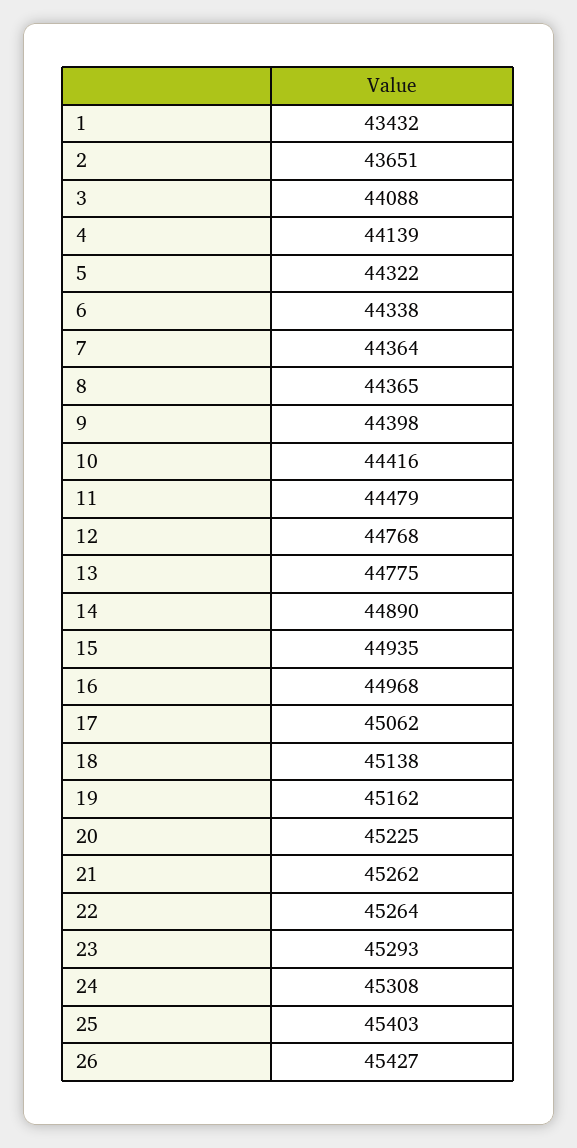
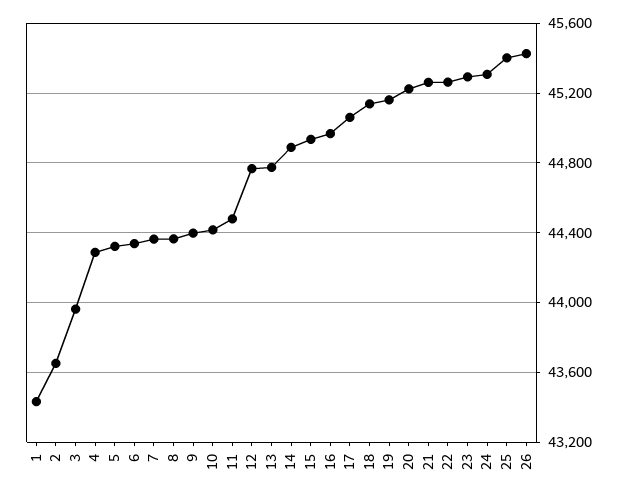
3: 44088 -> 43950
4: 44139 -> 44300

